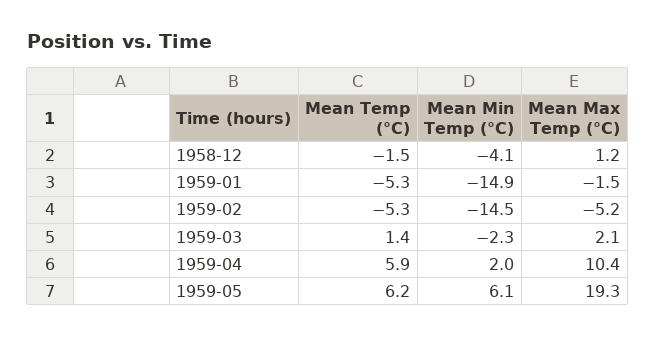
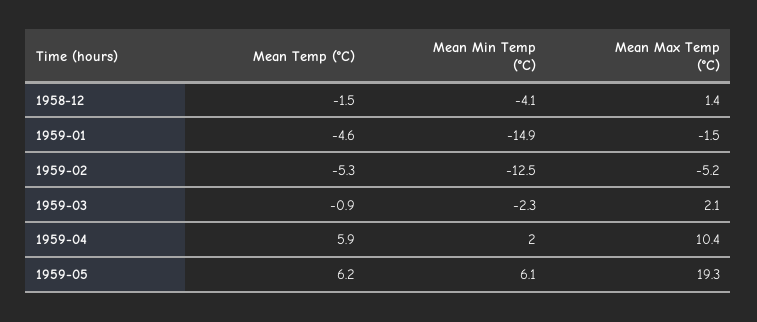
Mean Max Temp (°C), 1958-12: 1.2 -> 1.4
Mean Temp (°C), 1959-01: -5.3 -> -4.6
Mean Min Temp (°C), 1959-02: -14.5 -> -12.5
Mean Temp (°C), 1959-03: 1.4 -> -0.9

